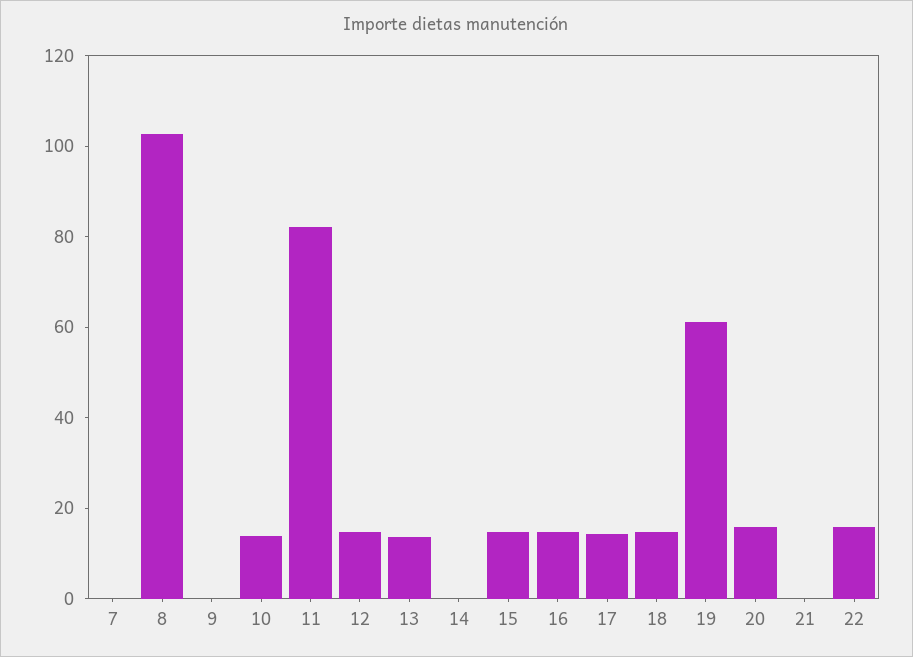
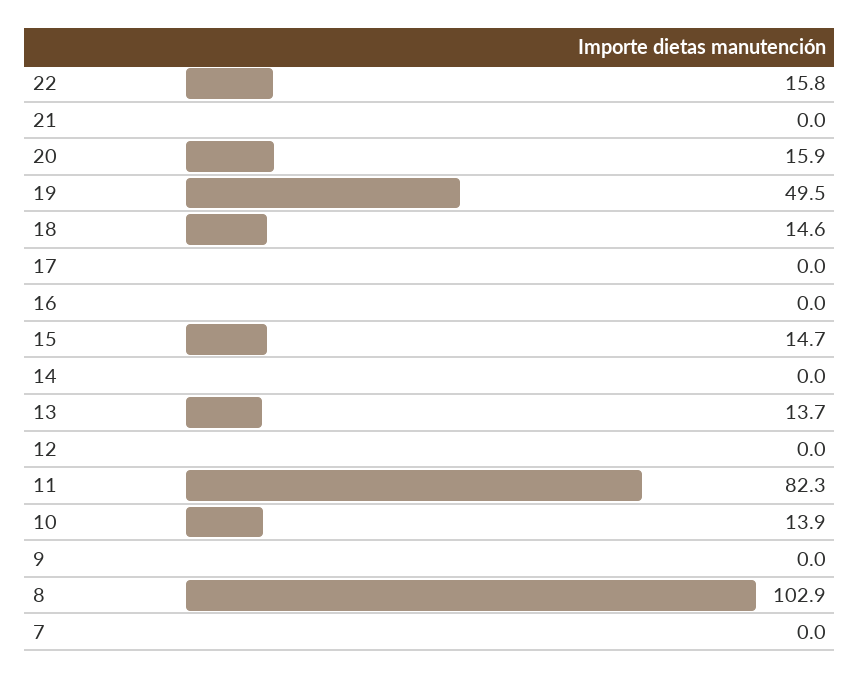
12: 15 -> 0
16: 15 -> 0
17: 15 -> 0
19: 60 -> 49.5

